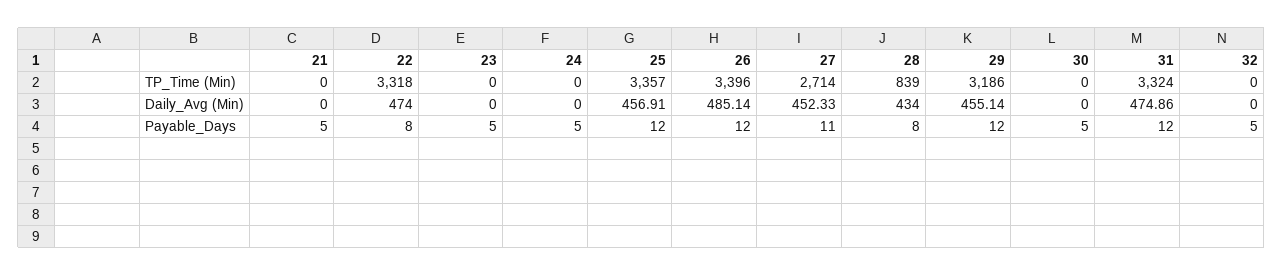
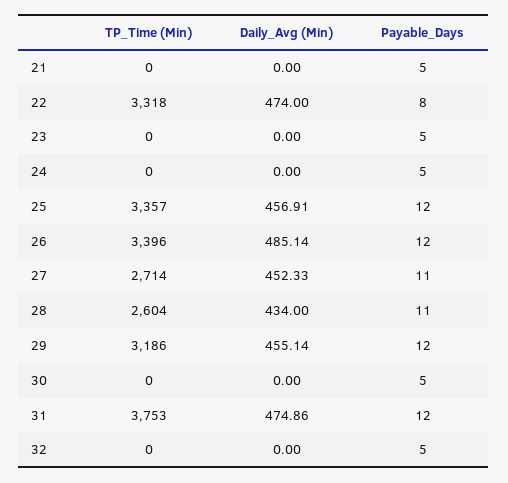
28, TP_Time (Min): 839 -> 2604
31, TP_Time (Min): 3324 -> 3753
28, Payable_Days: 8 -> 11

